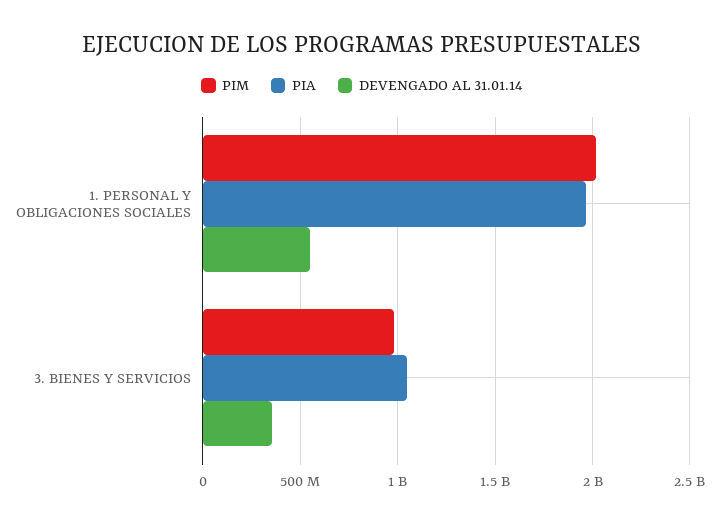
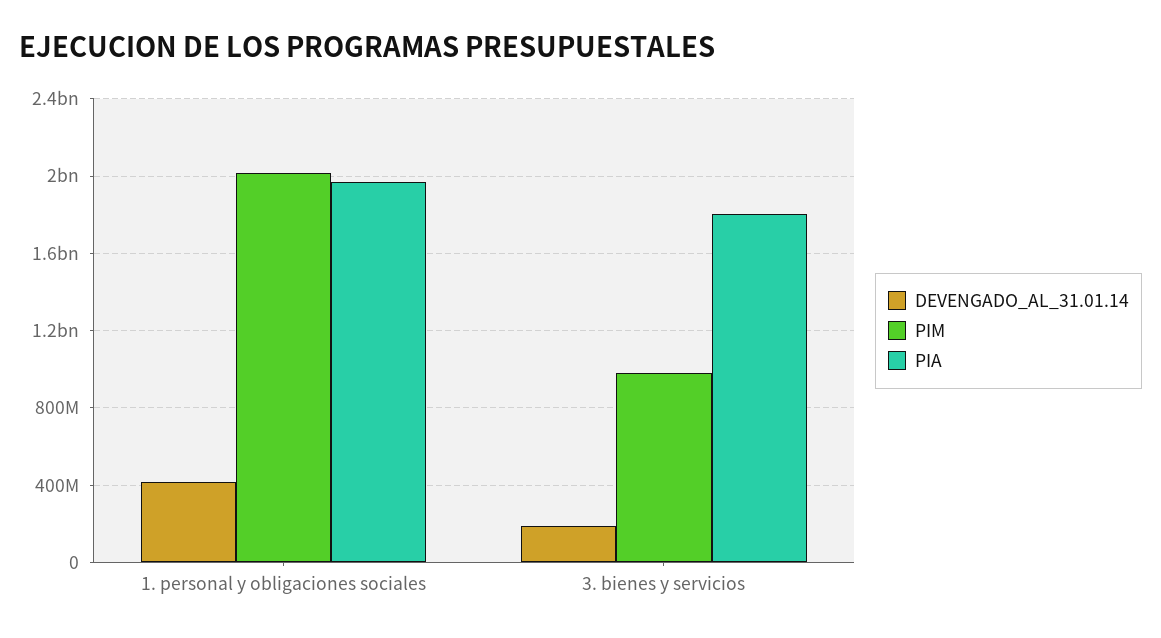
DEVENGADO AL 31.01.14, 1. PERSONAL Y OBLIGACIONES SOCIALES: 550000000 -> 400000000
PIA, 3. BIENES Y SERVICIOS: 1050000000 -> 1800000000
DEVENGADO AL 31.01.14, 3. BIENES Y SERVICIOS: 350000000 -> 200000000

